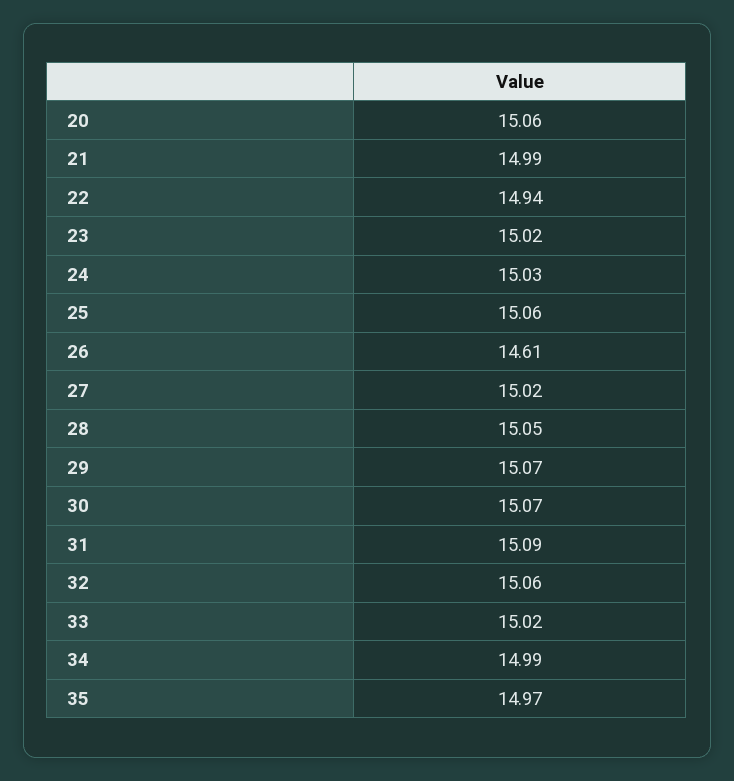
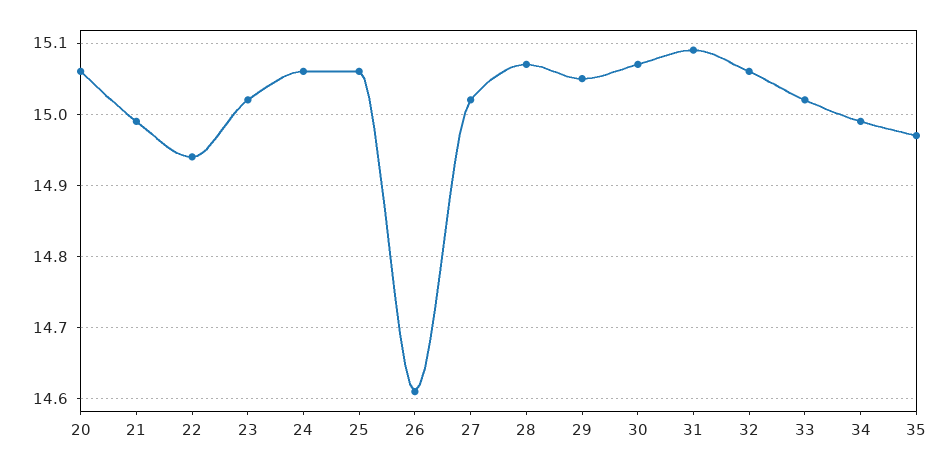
24: 15.03 -> 15.06
28: 15.05 -> 15.07
29: 15.07 -> 15.05

